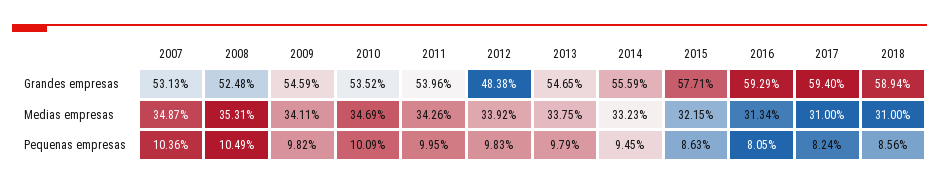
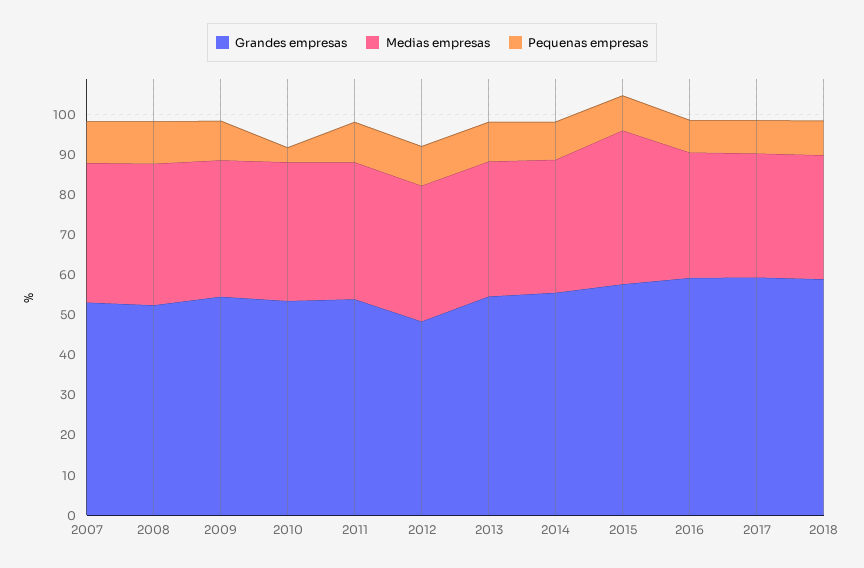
Medias empresas, 2015: 32.15 -> 38
Pequenas empresas, 2010: 10.09 -> 4

